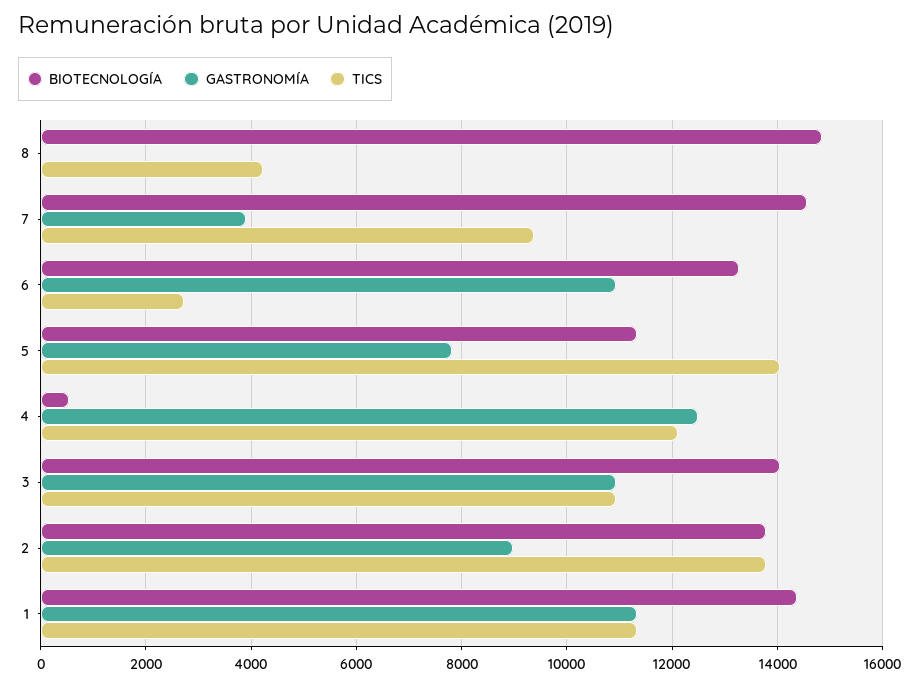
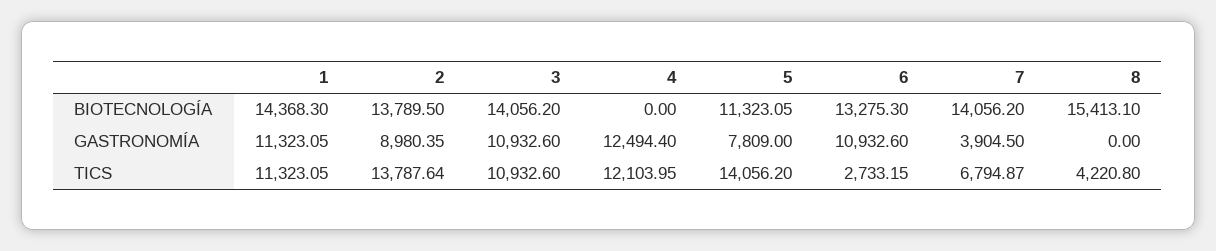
BIOTECNOLOGÍA, 8: 14800 -> 15413.1
BIOTECNOLOGÍA, 7: 14600 -> 14056.2
TICS, 7: 9400 -> 6794.87
BIOTECNOLOGÍA, 4: 600 -> 0

